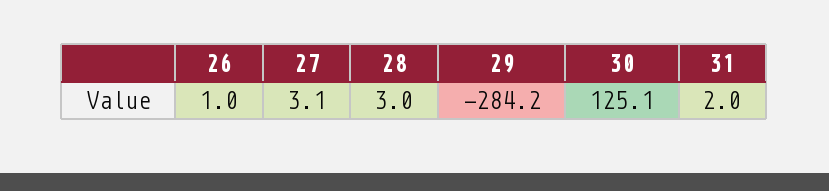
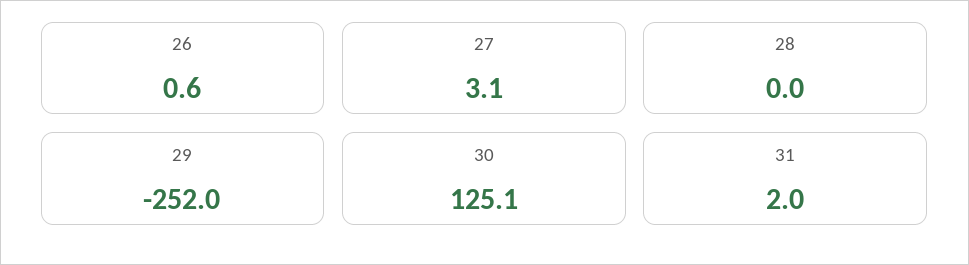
26: 1 -> 0.6
28: 3 -> 0
29: -284.2 -> -252

